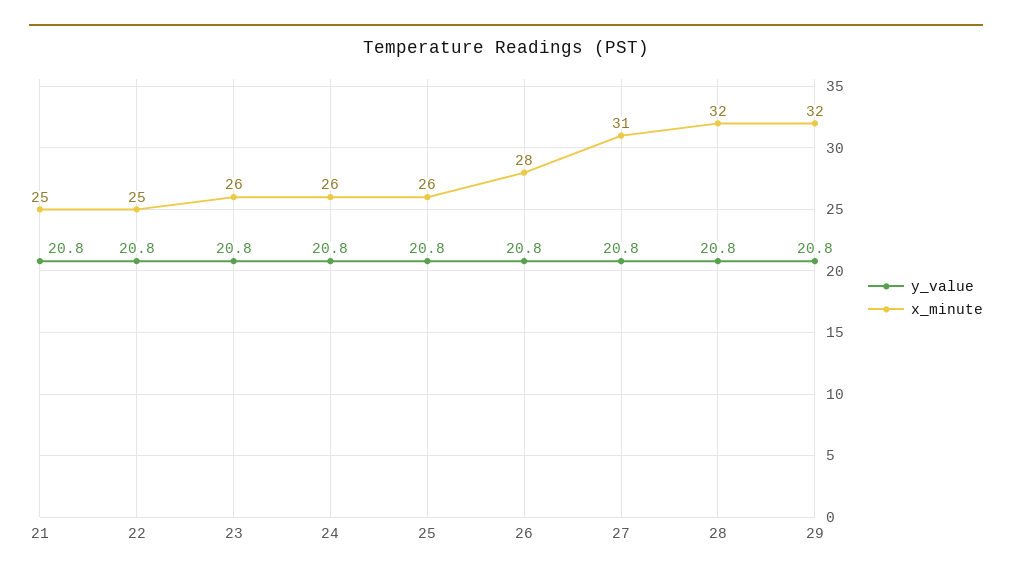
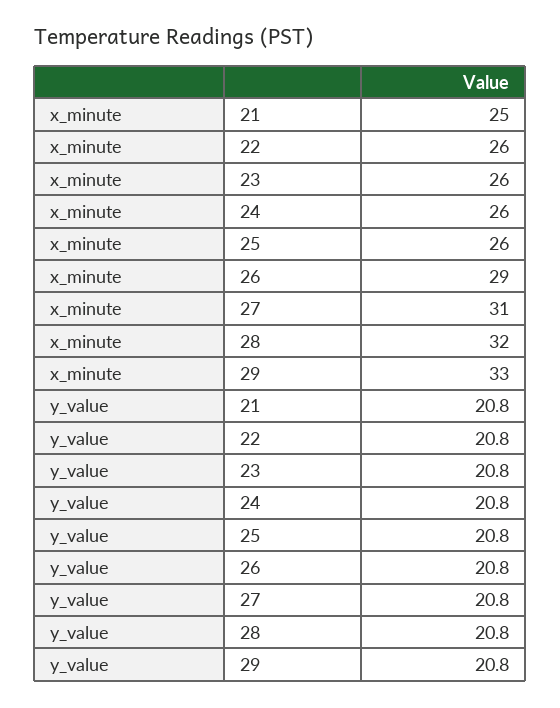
x_minute, 22: 25 -> 26
x_minute, 26: 28 -> 29
x_minute, 29: 32 -> 33

